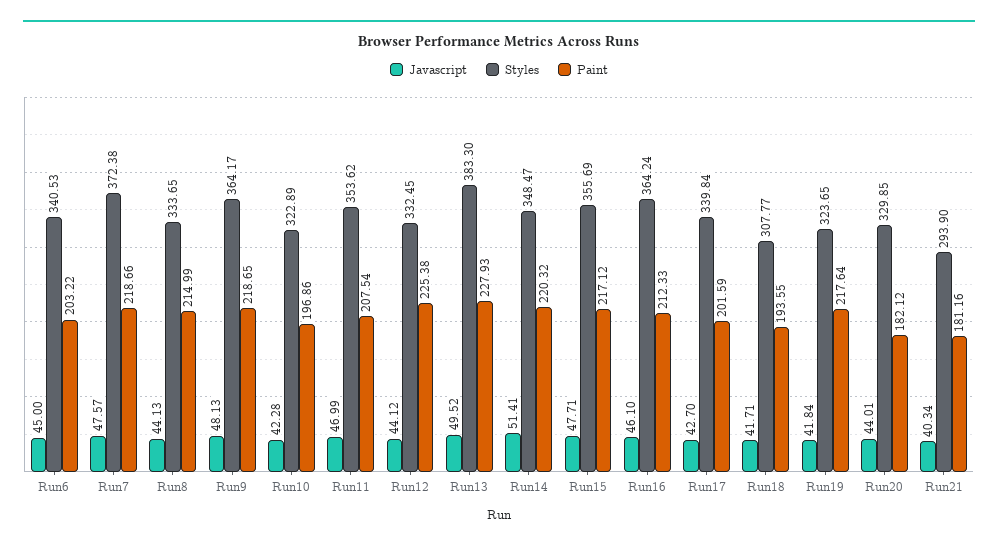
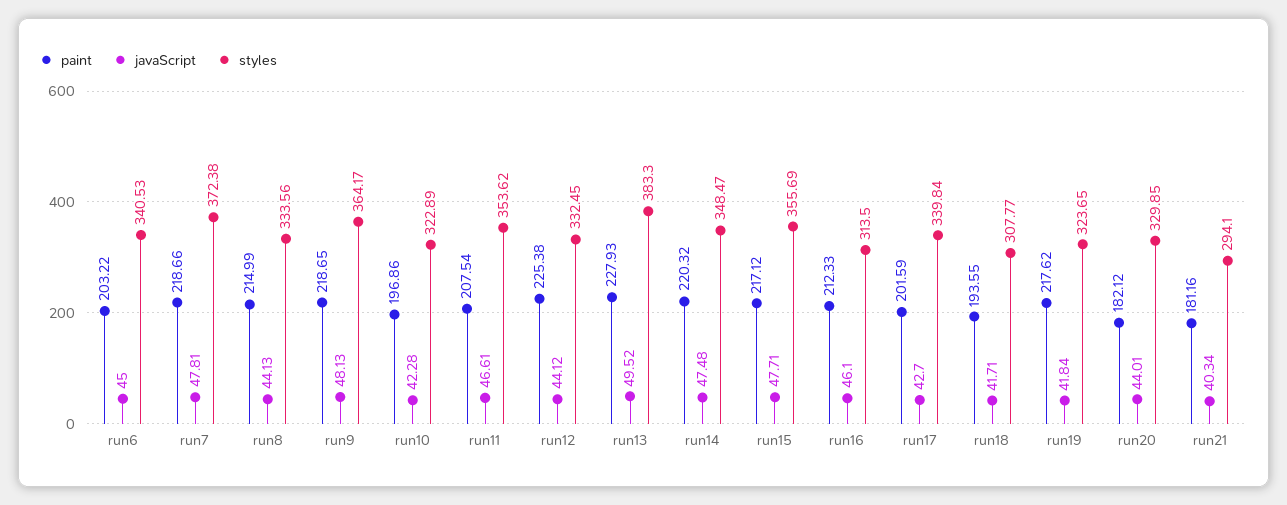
Javascript, Run7: 47.57 -> 47.81
Styles, Run8: 333.65 -> 333.56
Javascript, Run11: 46.99 -> 46.61
Javascript, Run14: 51.41 -> 47.48
Styles, Run16: 364.24 -> 313.5
Paint, Run19: 217.64 -> 217.62
Styles, Run21: 293.9 -> 294.1

